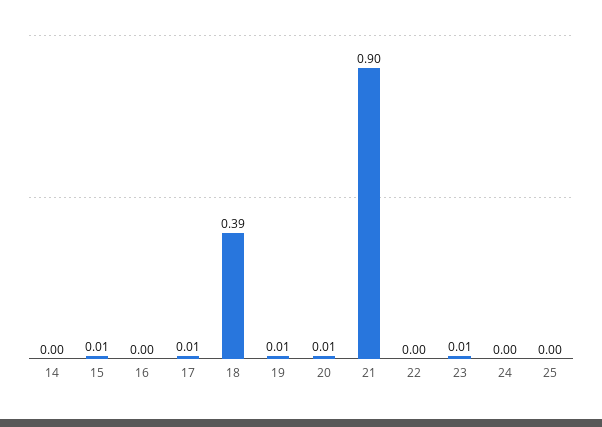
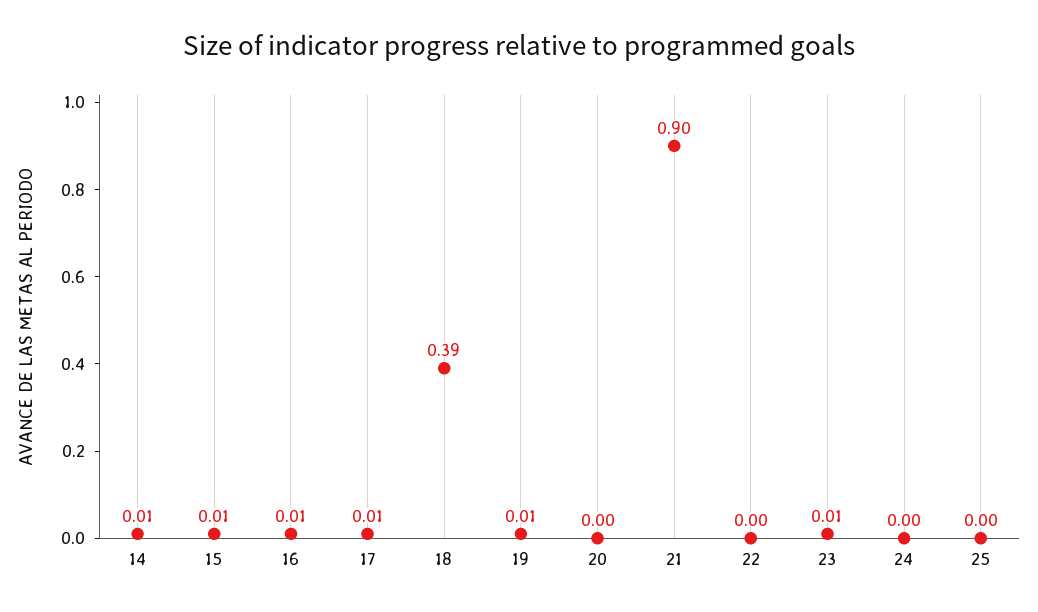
14: 0 -> 0.01
16: 0 -> 0.01
20: 0.01 -> 0

